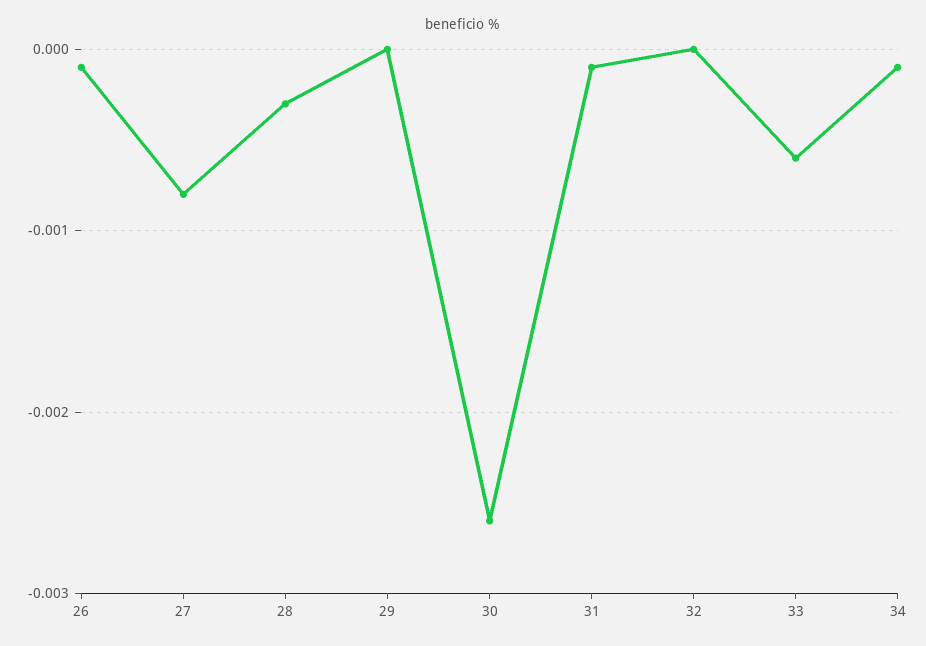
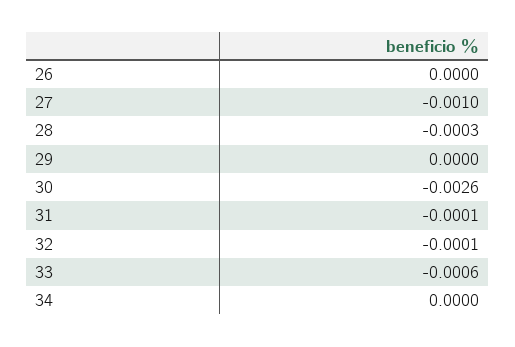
26: -0.0001 -> 0
27: -0.0008 -> -0.001
32: 0 -> -0.0001
34: -0.0001 -> 0

